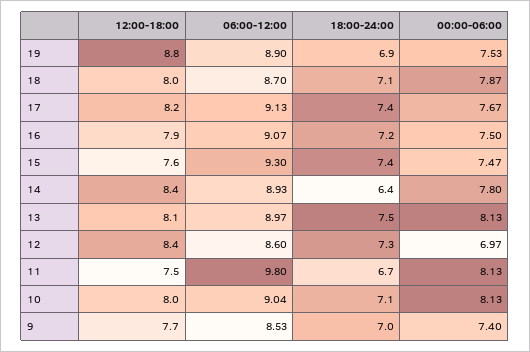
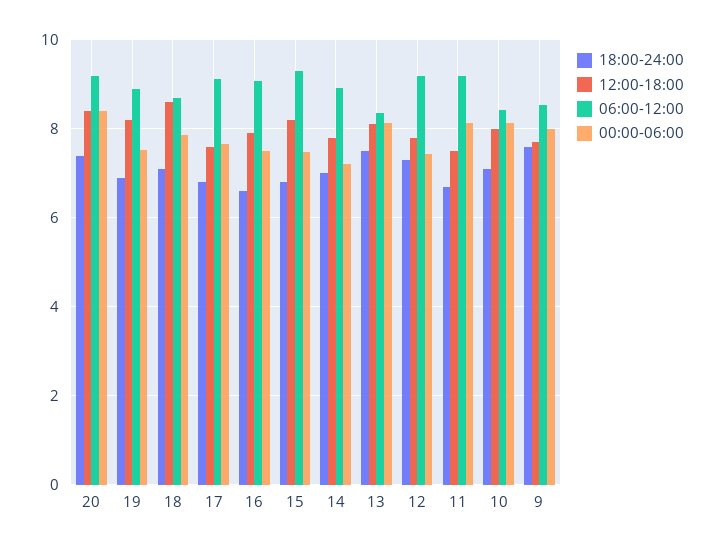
12:00-18:00, 19: 8.8 -> 8.2
12:00-18:00, 18: 8 -> 8.6
12:00-18:00, 17: 8.2 -> 7.6
18:00-24:00, 17: 7.4 -> 6.8
18:00-24:00, 16: 7.2 -> 6.6
12:00-18:00, 15: 7.6 -> 8.2
18:00-24:00, 15: 7.4 -> 6.8
12:00-18:00, 14: 8.4 -> 7.8
18:00-24:00, 14: 6.4 -> 7
00:00-06:00, 14: 7.8 -> 7.2
06:00-12:00, 13: 8.97 -> 8.4
12:00-18:00, 12: 8.4 -> 7.8
06:00-12:00, 12: 8.6 -> 9.2
00:00-06:00, 12: 6.97 -> 7.4
06:00-12:00, 11: 9.8 -> 9.2
06:00-12:00, 10: 9.04 -> 8.4
18:00-24:00, 9: 7 -> 7.6
00:00-06:00, 9: 7.4 -> 8
18:00-24:00, 20: none -> 7.4
12:00-18:00, 20: none -> 8.4
06:00-12:00, 20: none -> 9.2
00:00-06:00, 20: none -> 8.4

